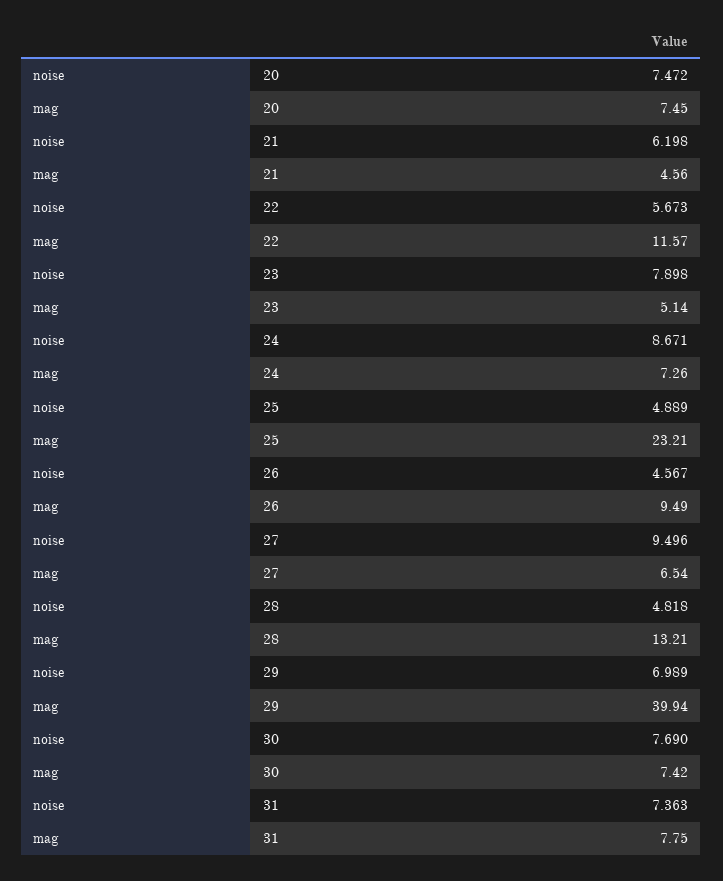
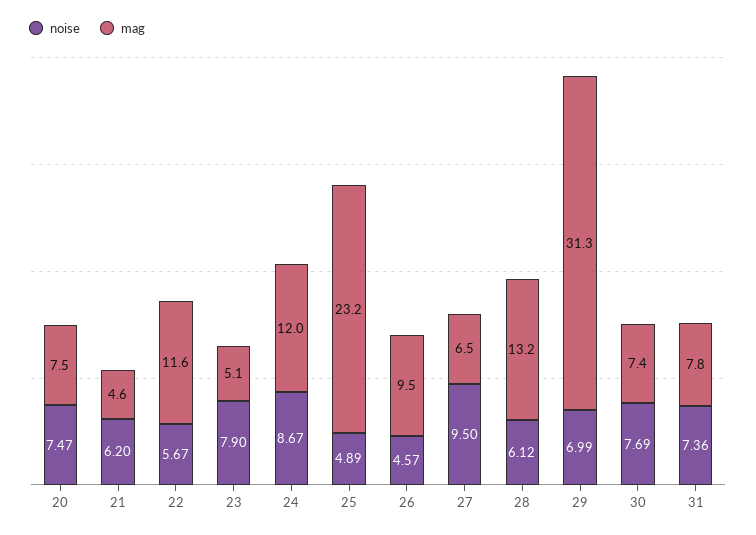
mag, 24: 7.26 -> 12
noise, 28: 4.818 -> 6.12
mag, 29: 39.94 -> 31.3

